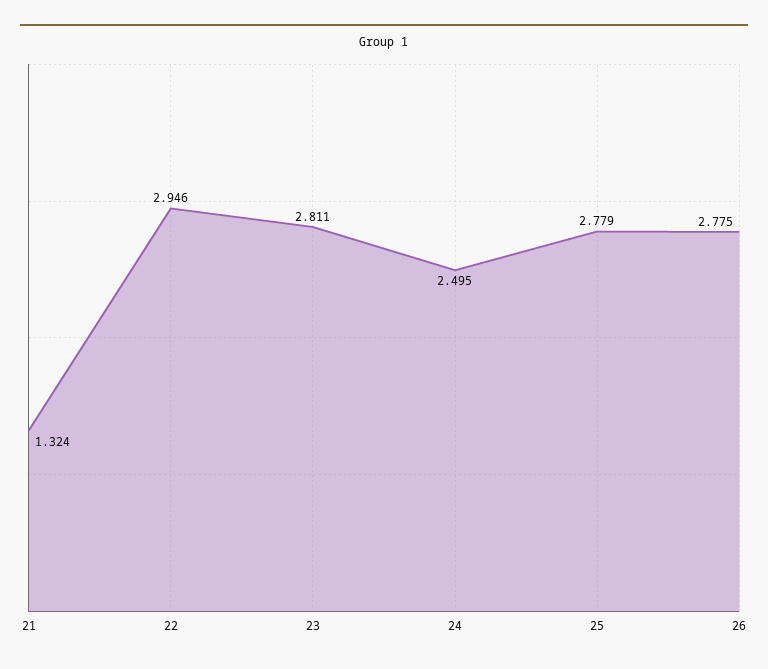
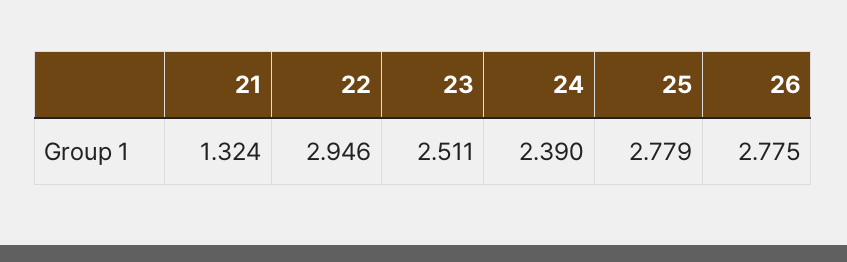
23: 2.811 -> 2.511
24: 2.495 -> 2.39

